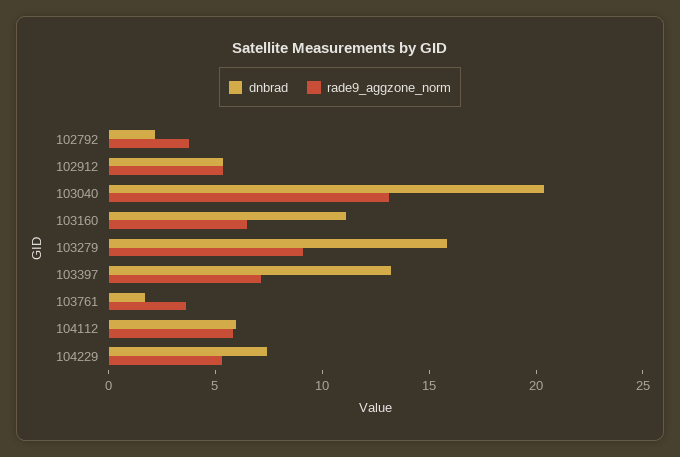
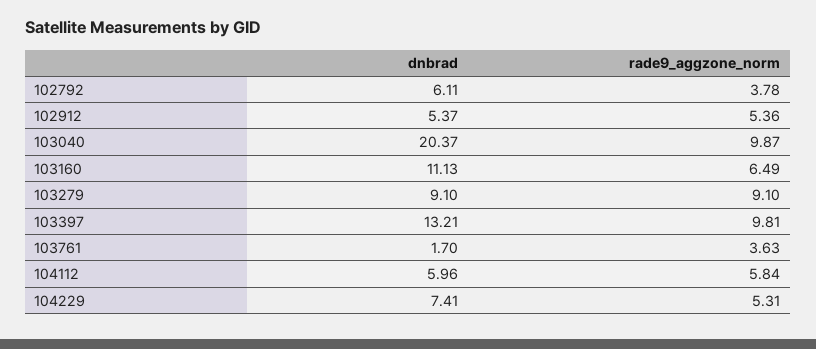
dnbrad, 102792: 2 -> 6.11
rade9_aggzone_norm, 103040: 13 -> 9.87
dnbrad, 103279: 16 -> 9.1
rade9_aggzone_norm, 103397: 7 -> 9.81

